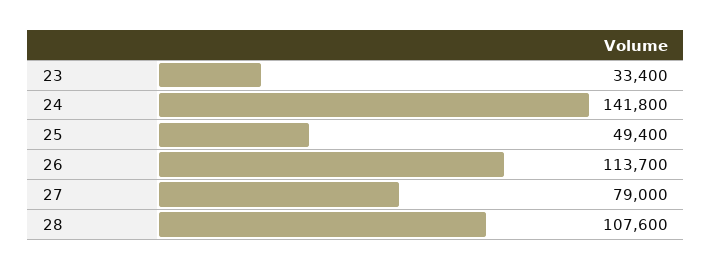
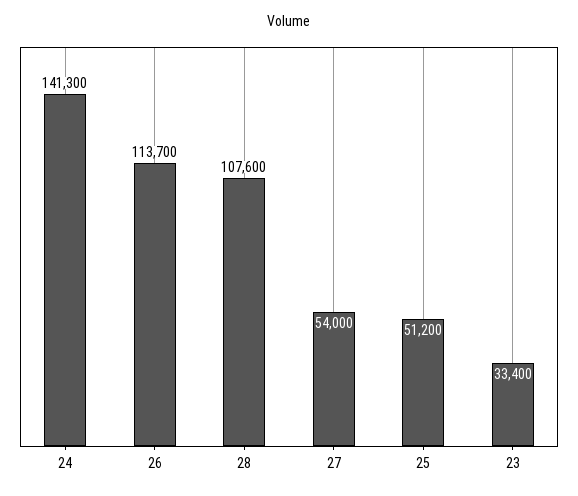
24: 141800 -> 141300
25: 49400 -> 51200
27: 79000 -> 54000

